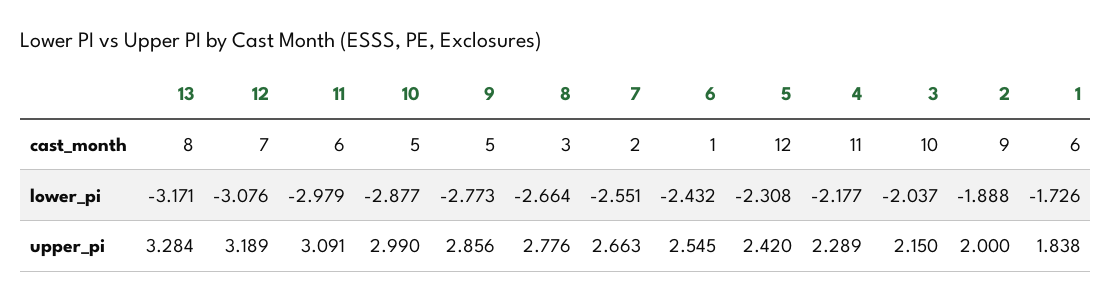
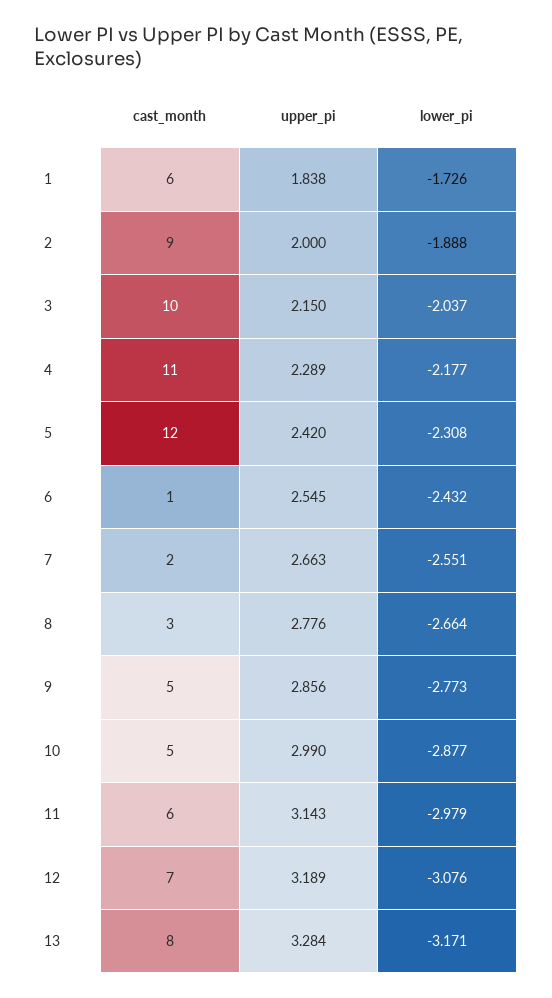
11, upper_pi: 3.091 -> 3.143

